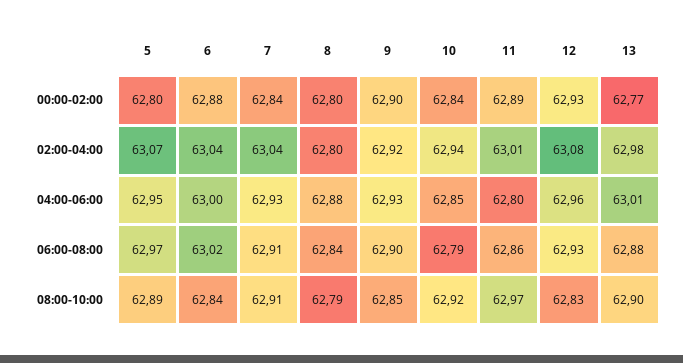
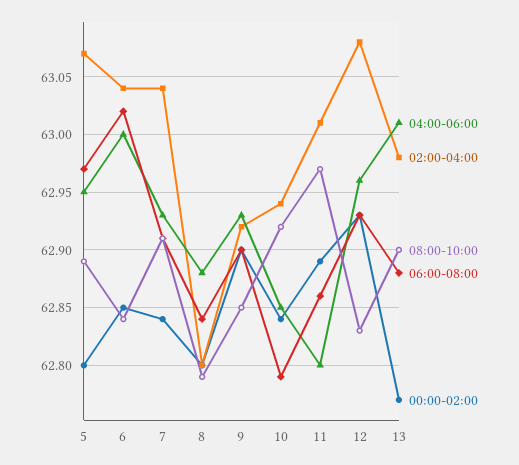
00:00-02:00, 6: 62.88 -> 62.85

